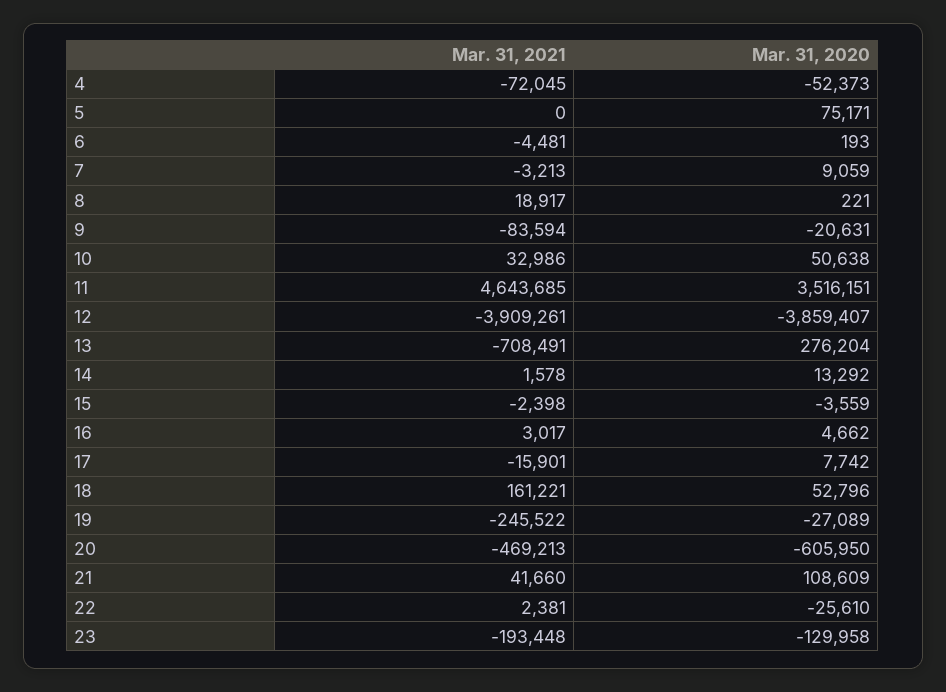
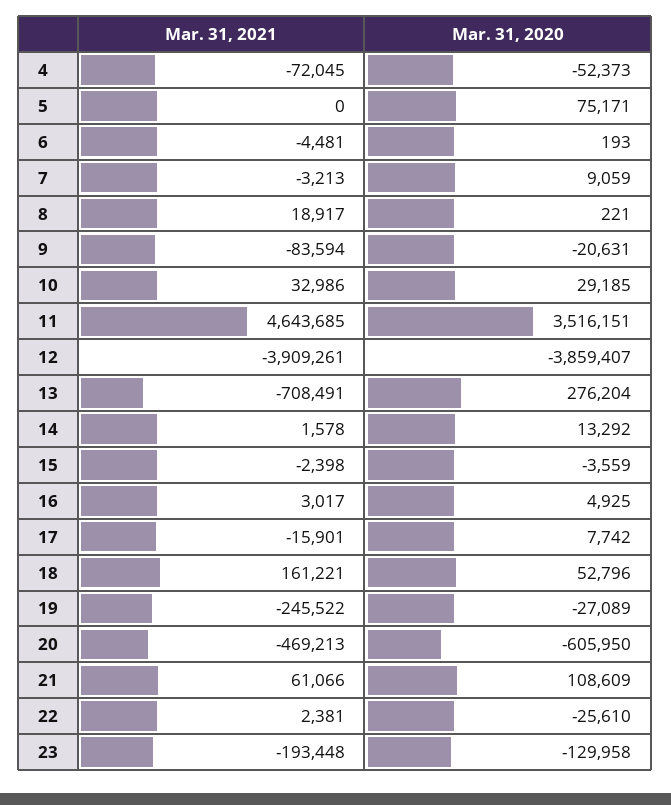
Mar. 31, 2020, 10: 50638 -> 29185
Mar. 31, 2020, 16: 4662 -> 4925
Mar. 31, 2021, 21: 41660 -> 61066

